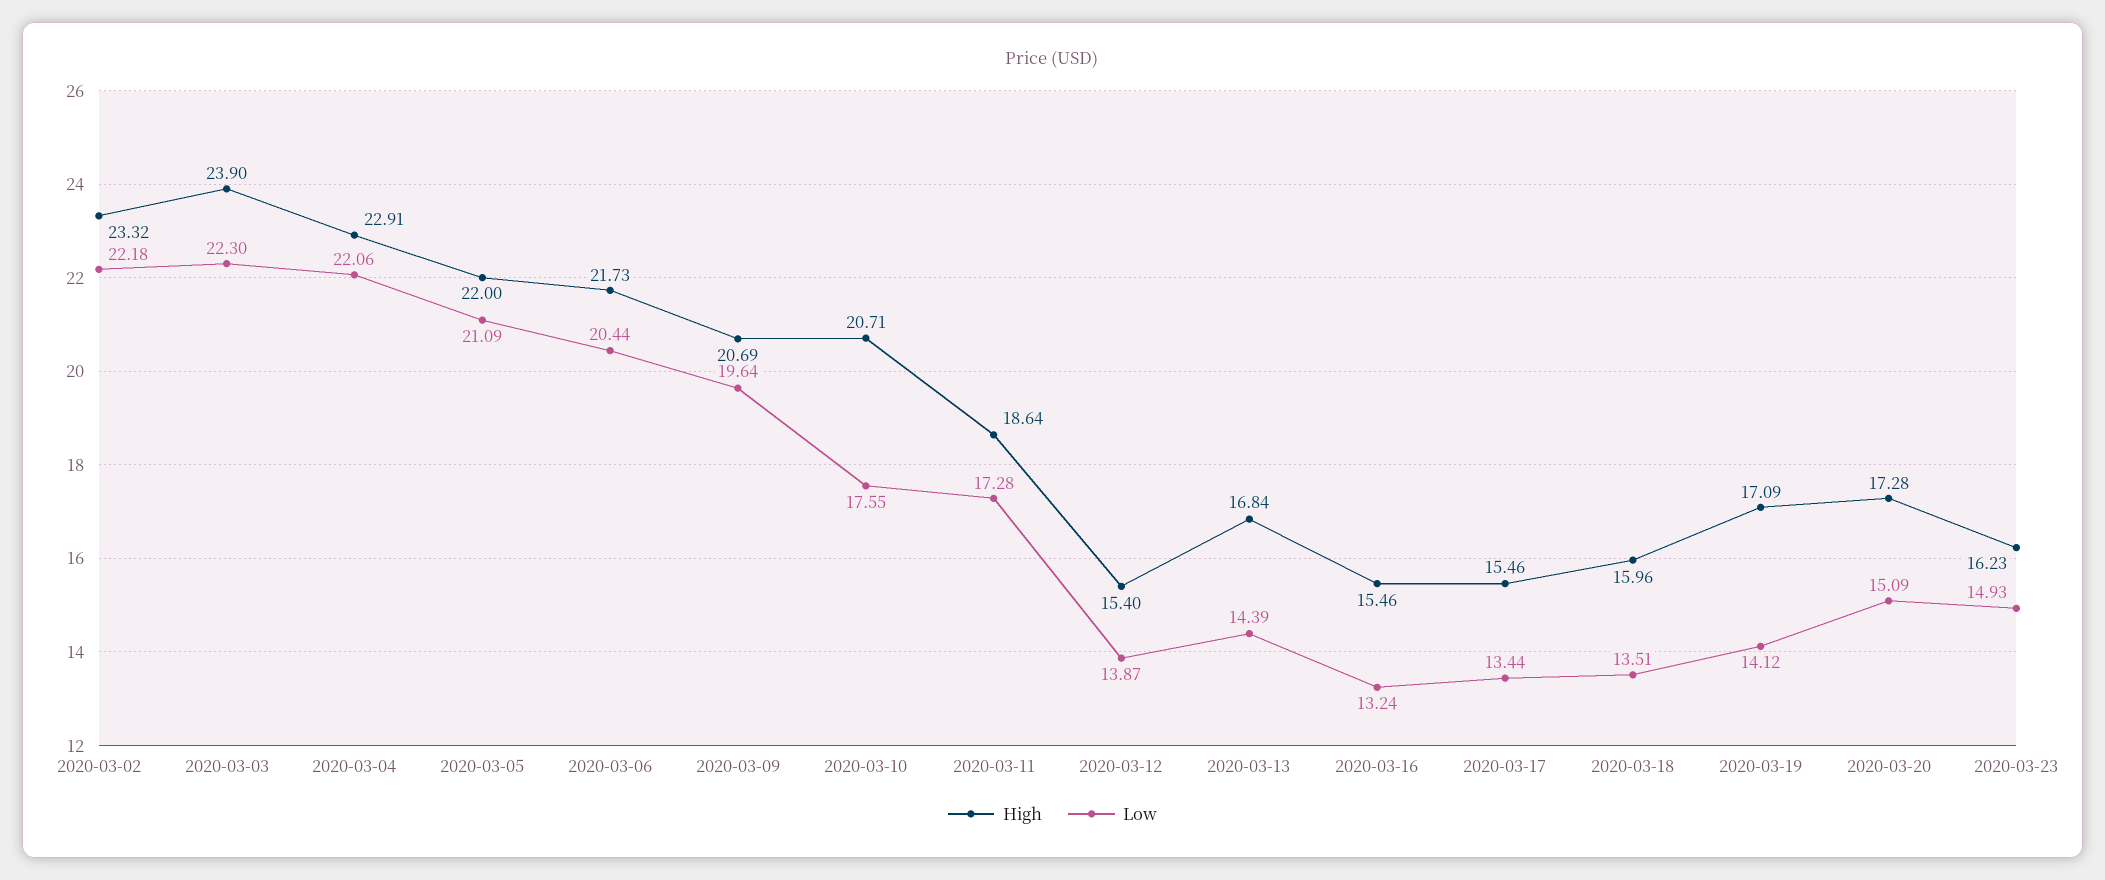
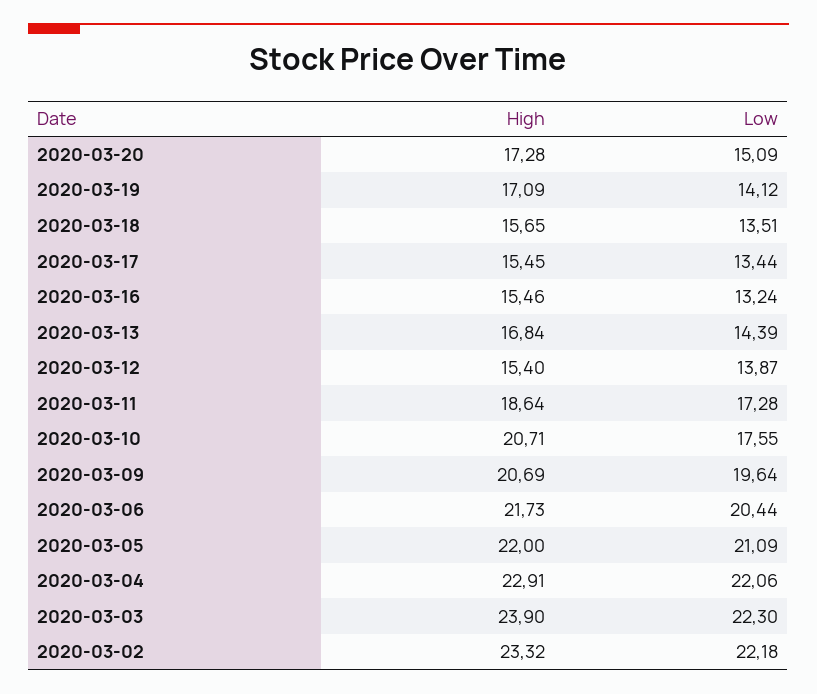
High, 2020-03-17: 15.46 -> 15.45
High, 2020-03-18: 15.96 -> 15.65
High, 2020-03-23: 16.23 -> none
Low, 2020-03-23: 14.93 -> none

